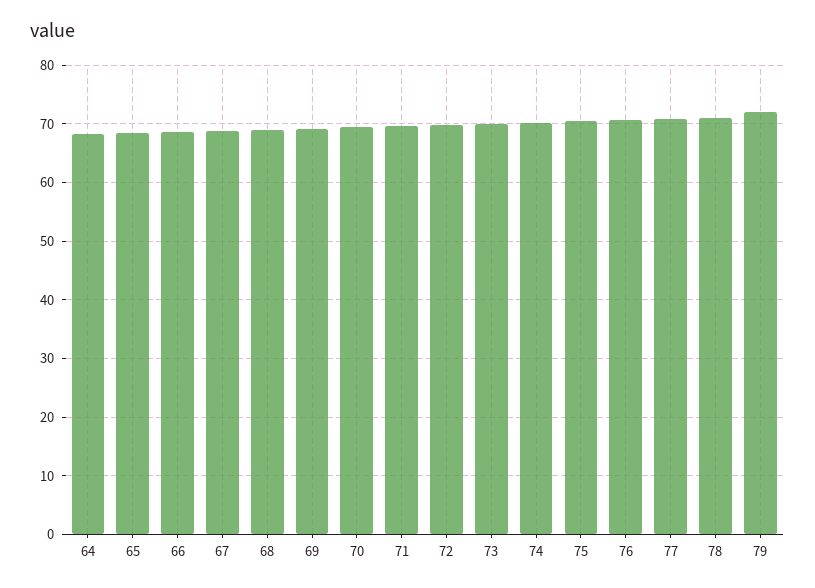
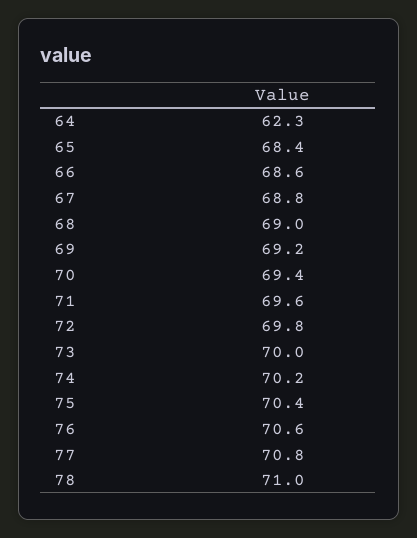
64: 68 -> 62.3
79: 72 -> none

